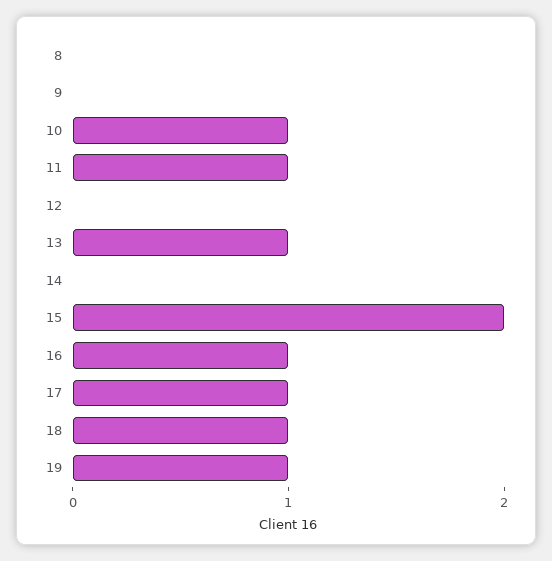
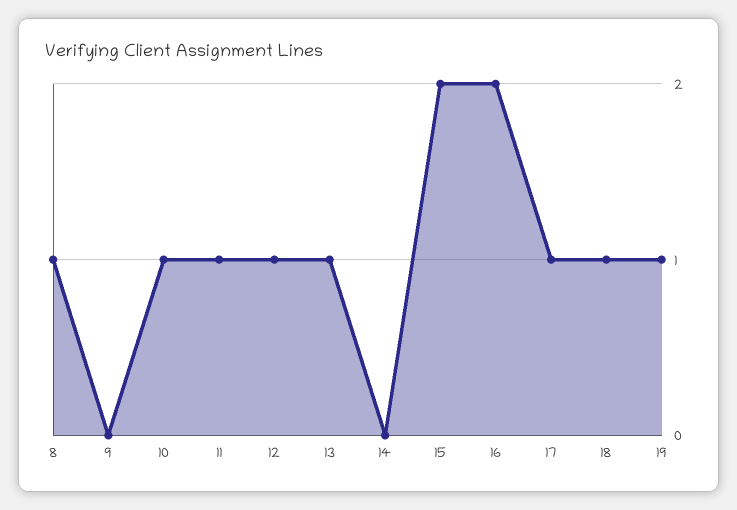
8: 0 -> 1
12: 0 -> 1
16: 1 -> 2

